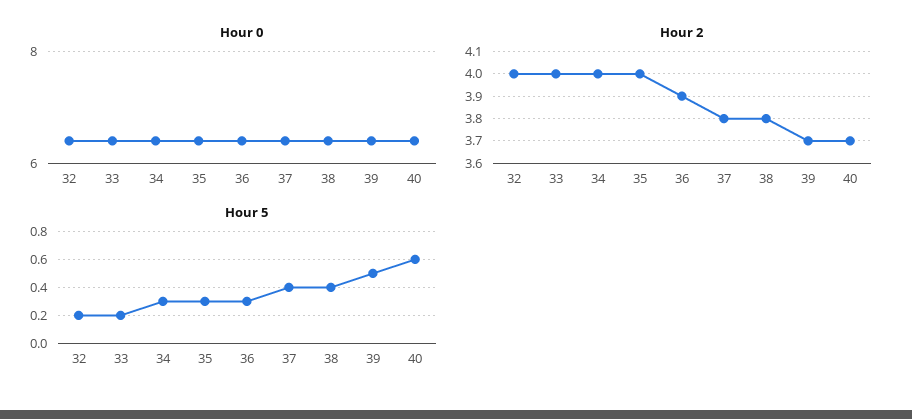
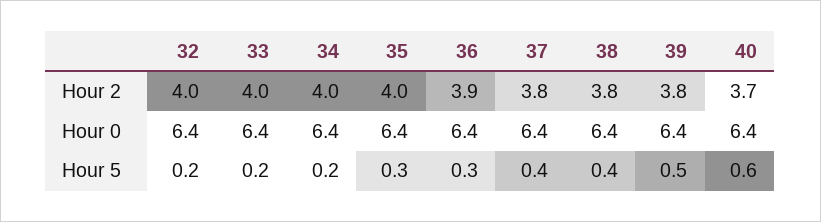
Hour 2, 39: 3.7 -> 3.8
Hour 5, 34: 0.3 -> 0.2

